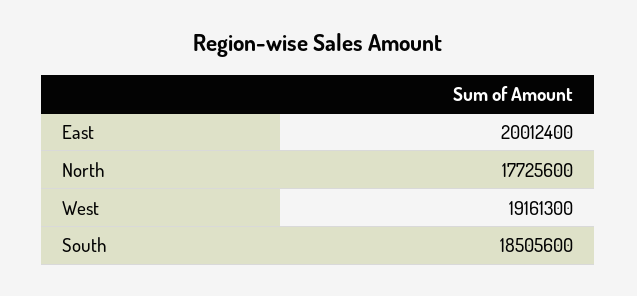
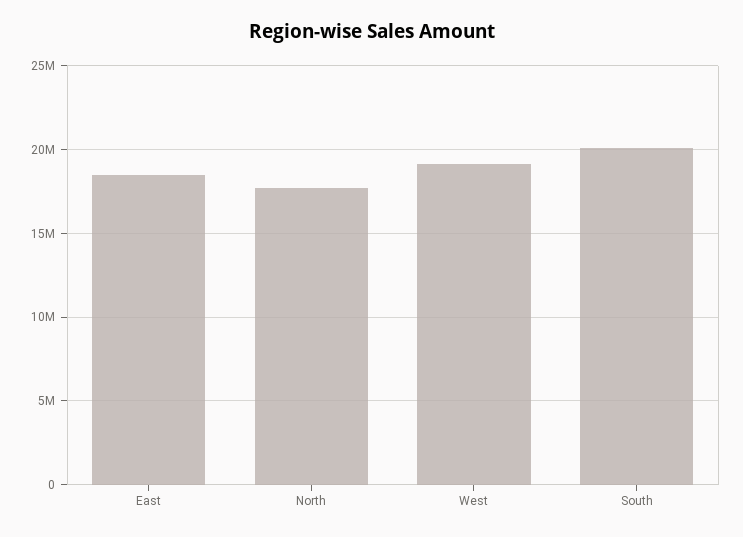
East: 20012400 -> 18500000
South: 18505600 -> 20000000

